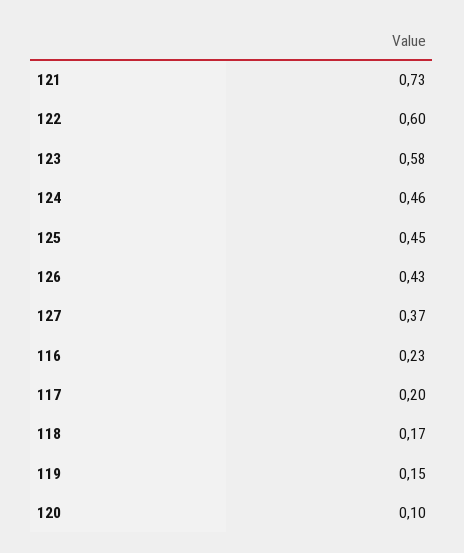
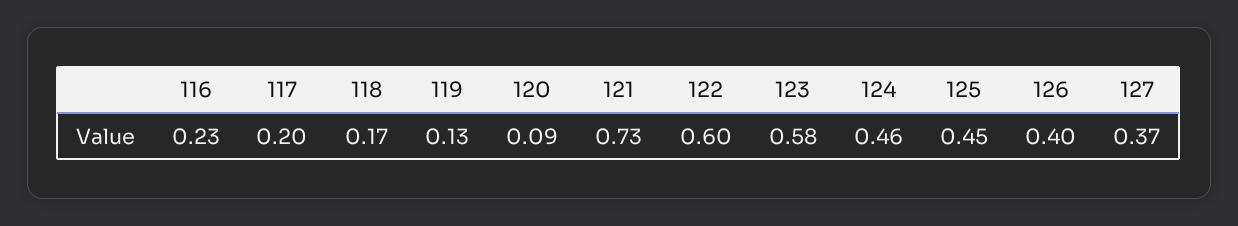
126: 0.43 -> 0.4
119: 0.15 -> 0.13
120: 0.1 -> 0.09

